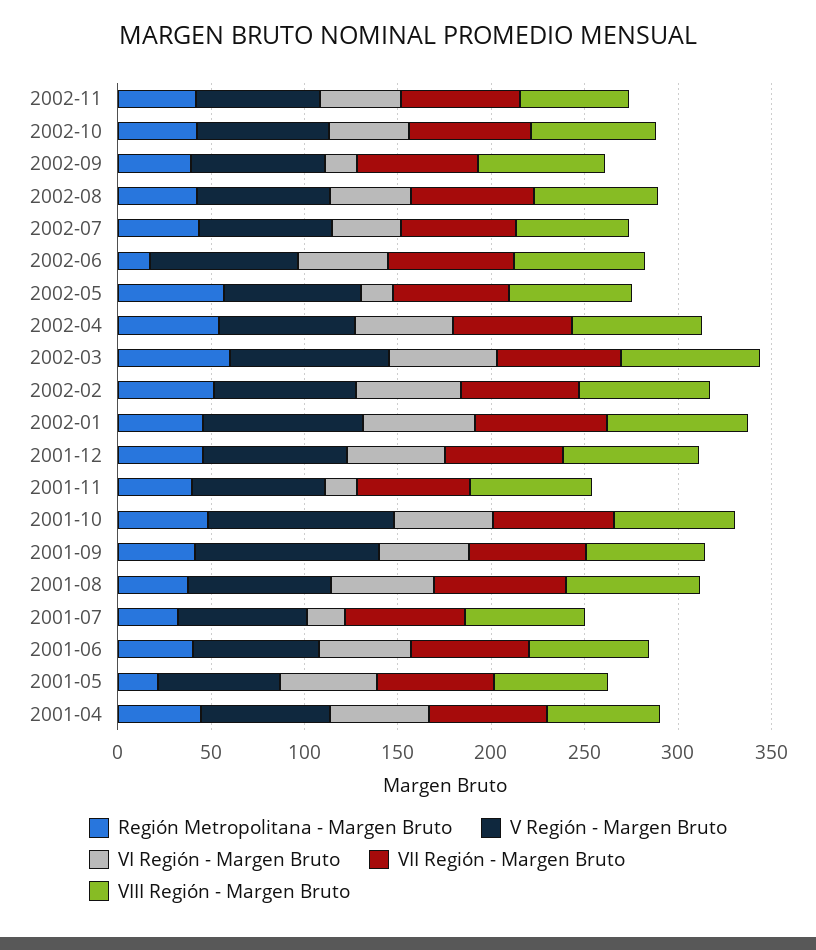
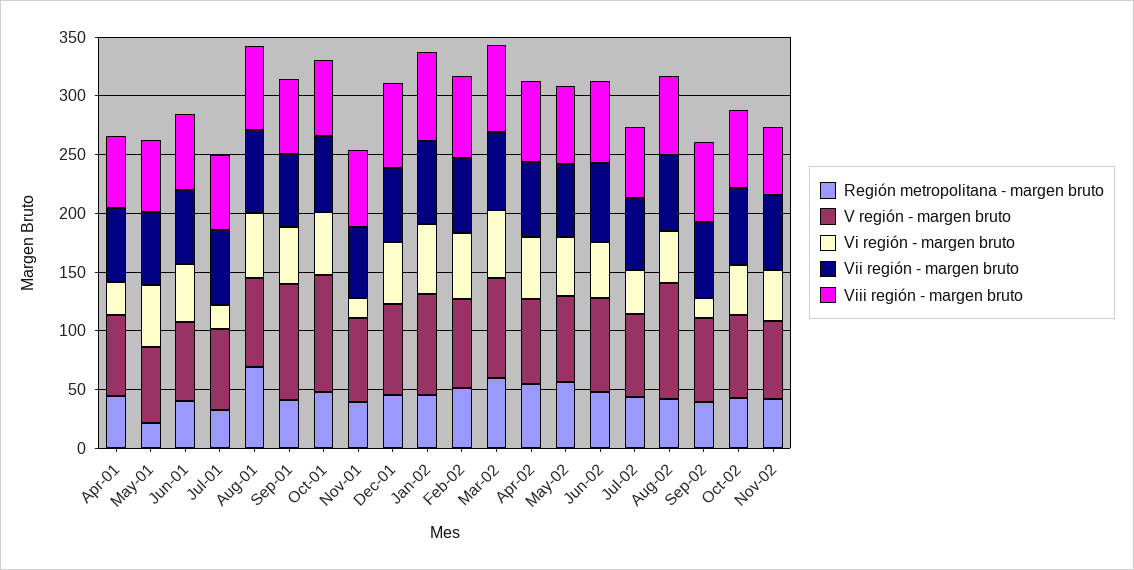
V Región - Margen Bruto, 2002-08: 70 -> 100
Región Metropolitana - Margen Bruto, 2002-06: 20 -> 50
VI Región - Margen Bruto, 2002-05: 20 -> 50
Región Metropolitana - Margen Bruto, 2001-08: 40 -> 70
VI Región - Margen Bruto, 2001-04: 50 -> 30

